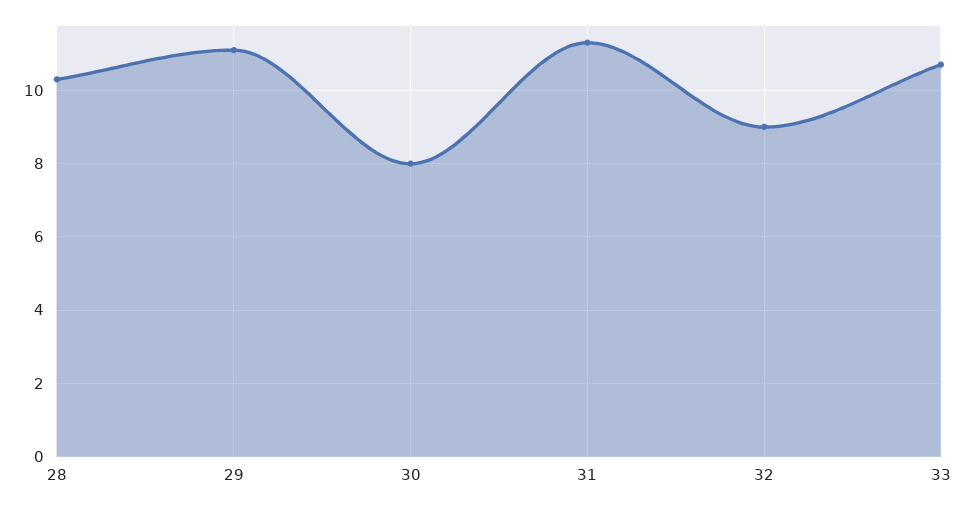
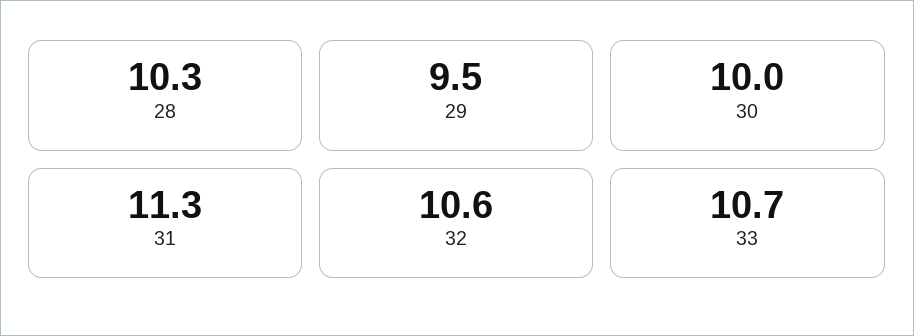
29: 11 -> 9.5
30: 8 -> 10
32: 9 -> 10.6

